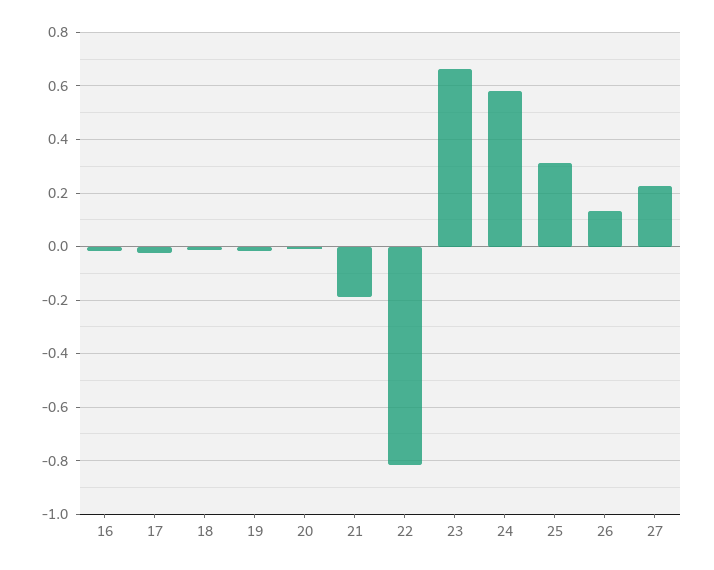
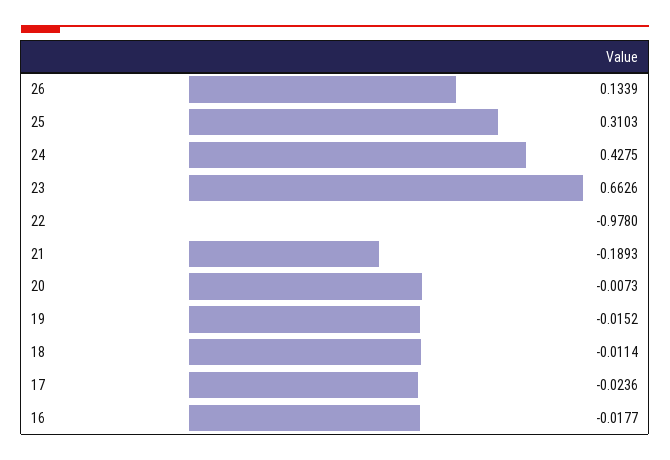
22: -0.825 -> -0.978
24: 0.575 -> 0.4275
27: 0.225 -> none

